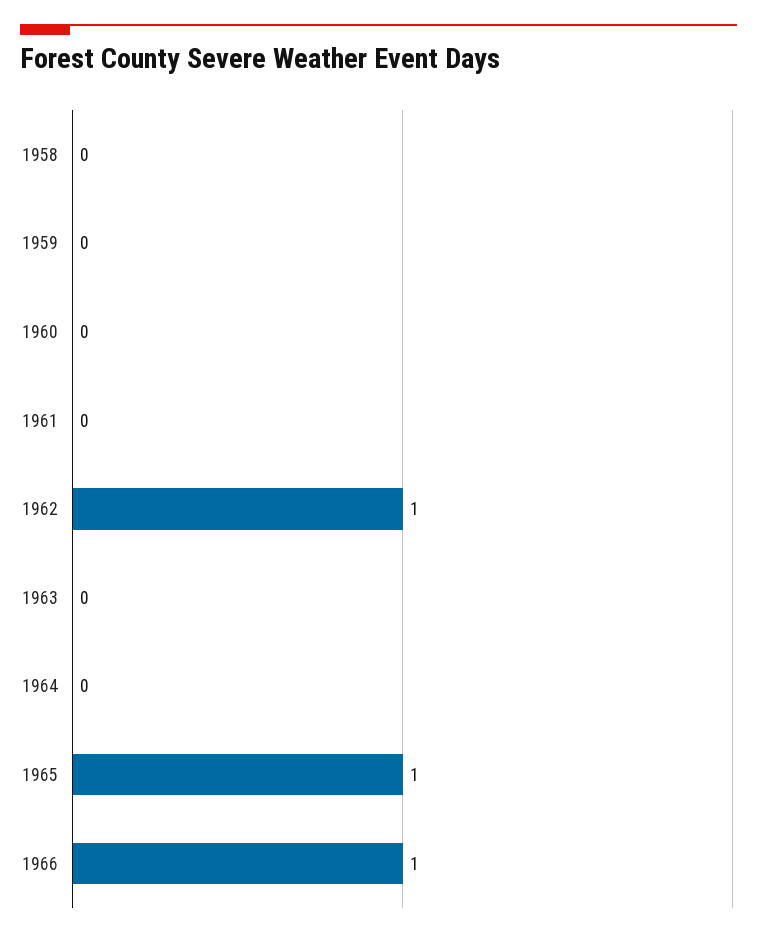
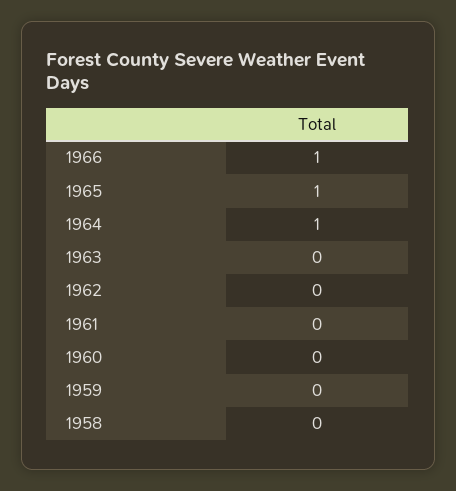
1962: 1 -> 0
1964: 0 -> 1

